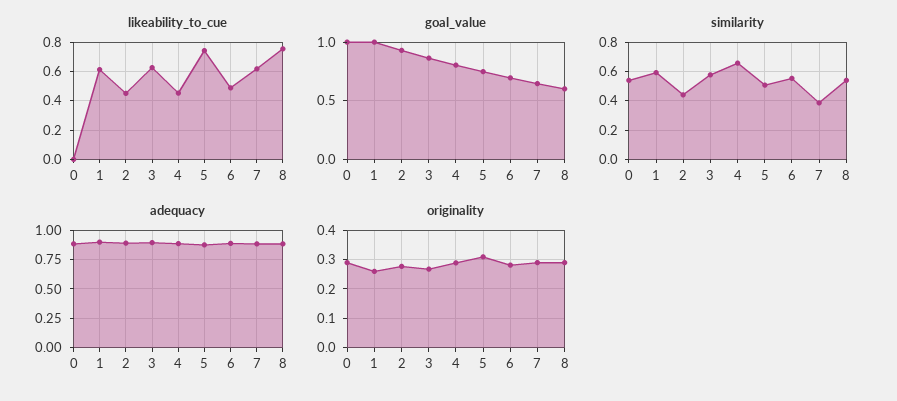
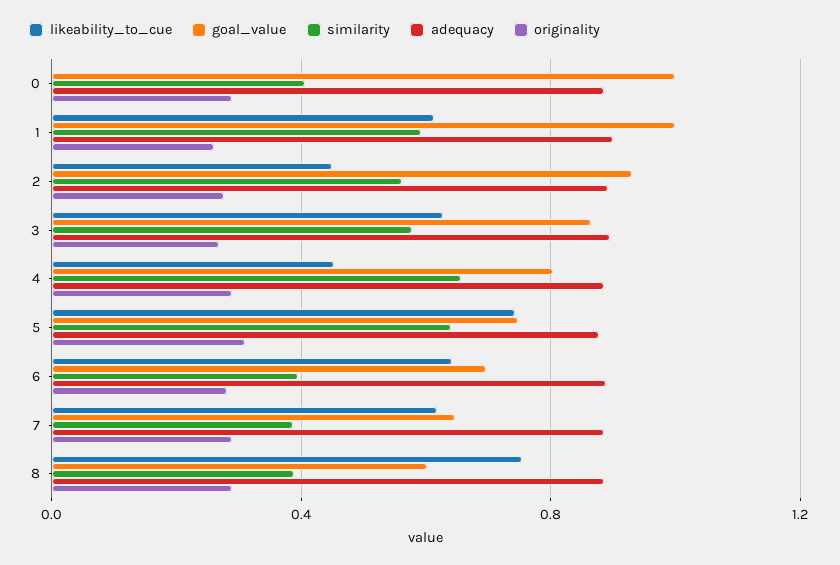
likeability_to_cue, 6: 0.5 -> 0.65
similarity, 0: 0.55 -> 0.4
similarity, 2: 0.45 -> 0.55
similarity, 5: 0.5 -> 0.65
similarity, 6: 0.55 -> 0.4
similarity, 8: 0.55 -> 0.4

